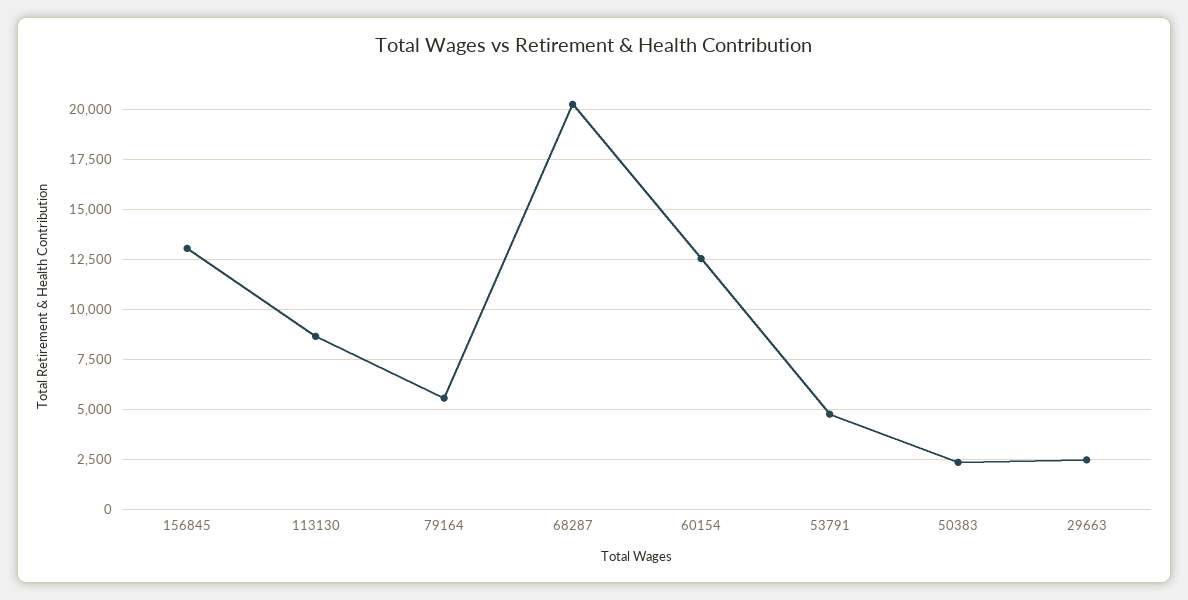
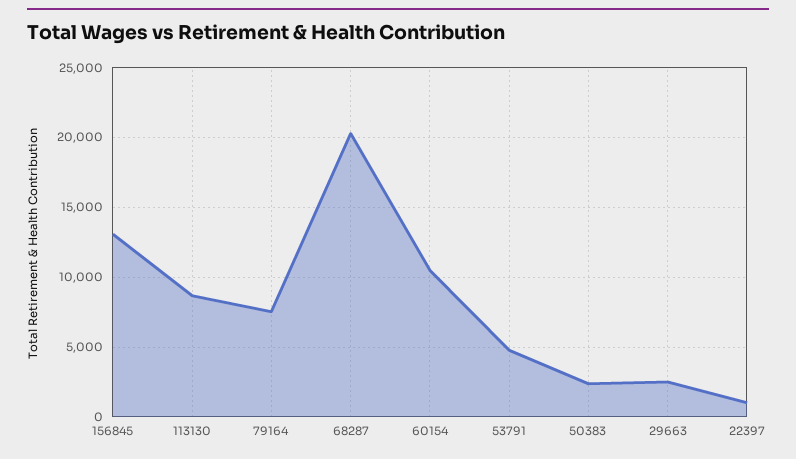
79164: 5500 -> 7500
60154: 12500 -> 10500
22397: none -> 1000

